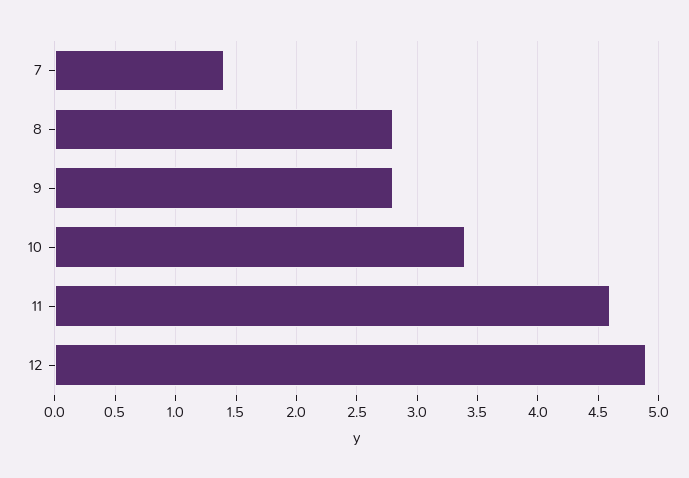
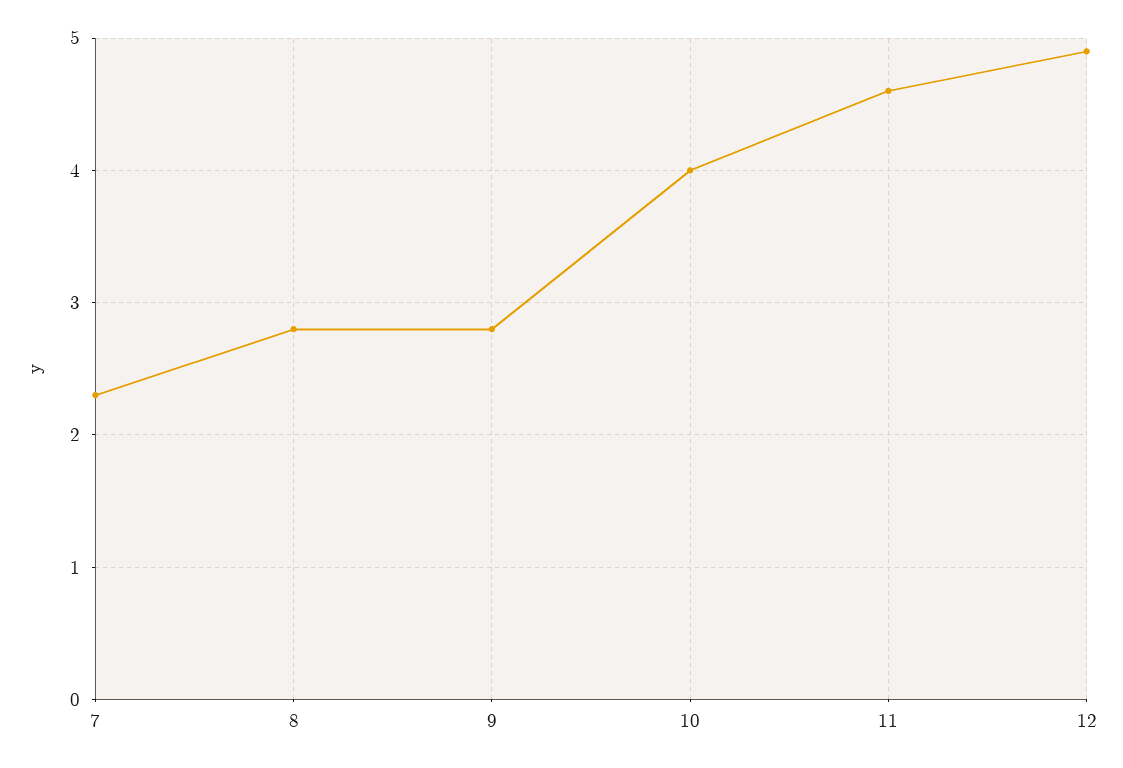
7: 1.4 -> 2.3
10: 3.4 -> 4

